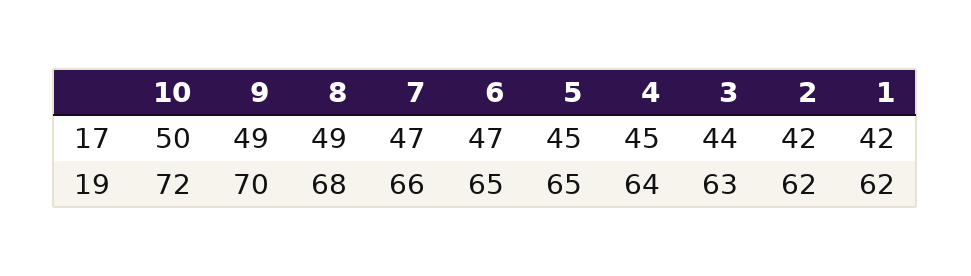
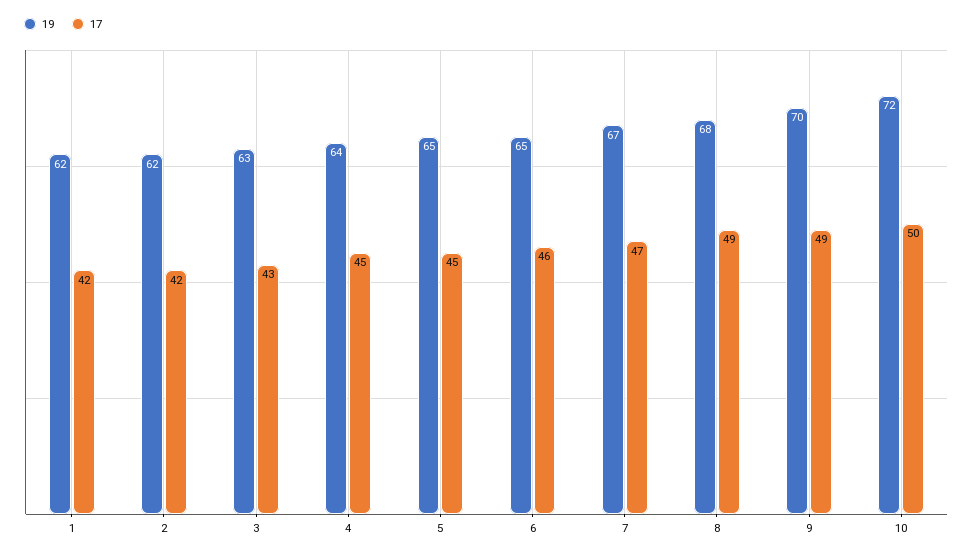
17, 6: 47 -> 46
17, 3: 44 -> 43
19, 7: 66 -> 67

